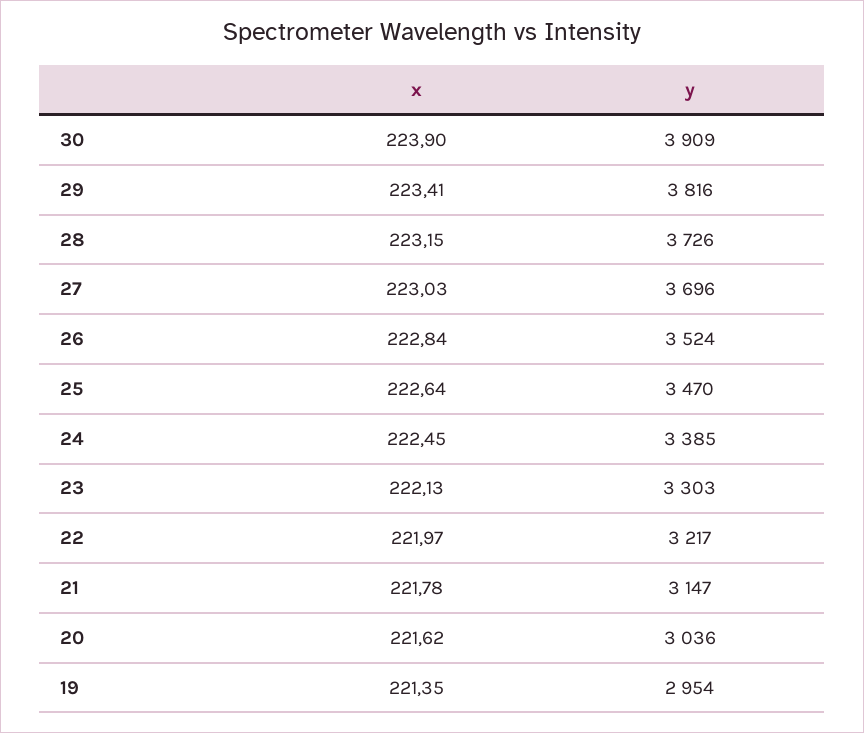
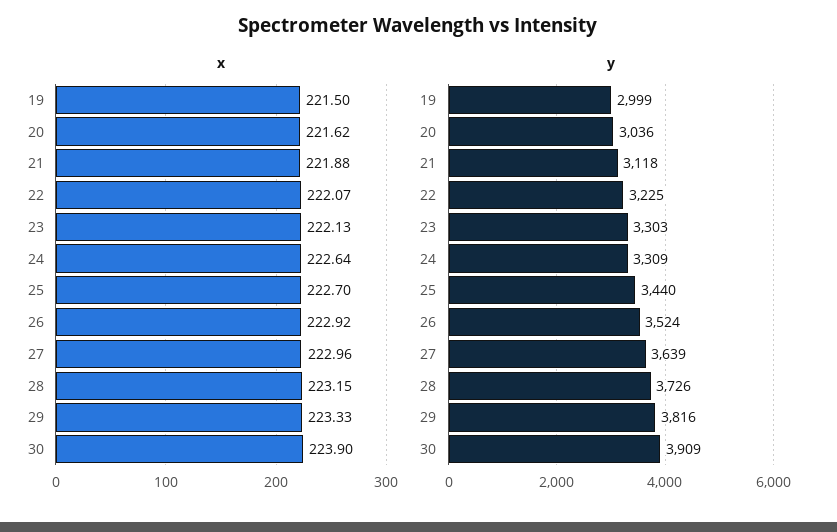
x, 29: 223.41 -> 223.33
x, 27: 223.03 -> 222.96
y, 27: 3696 -> 3639
x, 26: 222.84 -> 222.92
x, 25: 222.64 -> 222.7
y, 25: 3470 -> 3440
x, 24: 222.45 -> 222.64
y, 24: 3385 -> 3309
x, 22: 221.97 -> 222.07
y, 22: 3217 -> 3225
x, 21: 221.78 -> 221.88
y, 21: 3147 -> 3118
x, 19: 221.35 -> 221.5
y, 19: 2954 -> 2999

